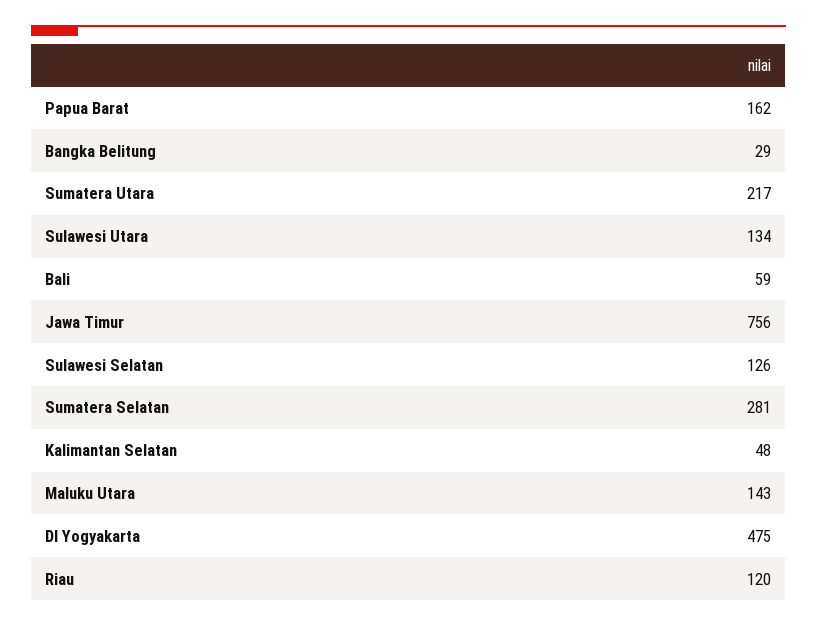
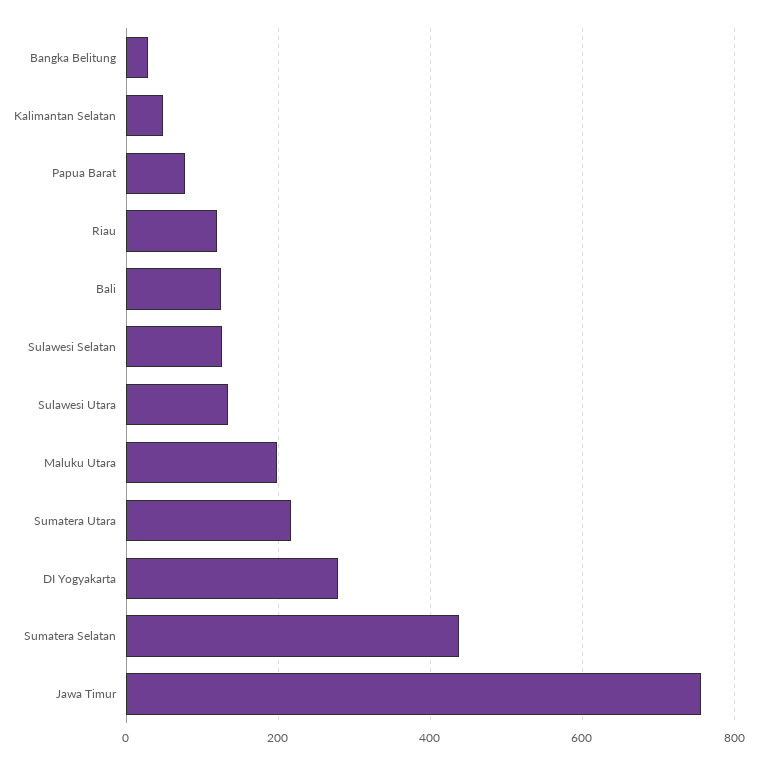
Papua Barat: 162 -> 80
Bali: 59 -> 120
Sumatera Selatan: 281 -> 440
Maluku Utara: 143 -> 200
DI Yogyakarta: 475 -> 280

